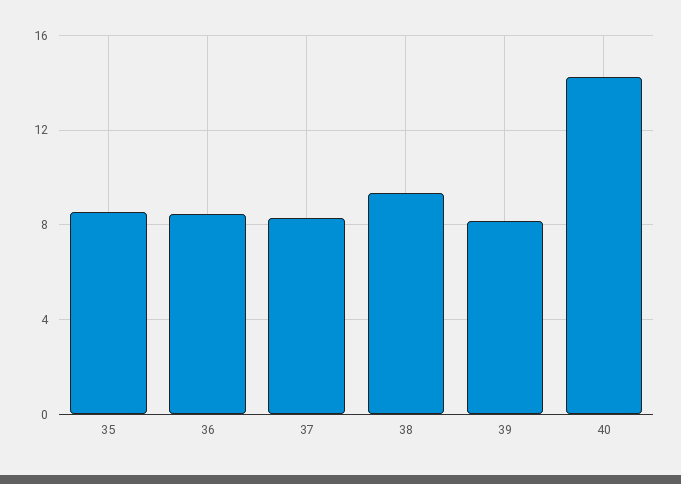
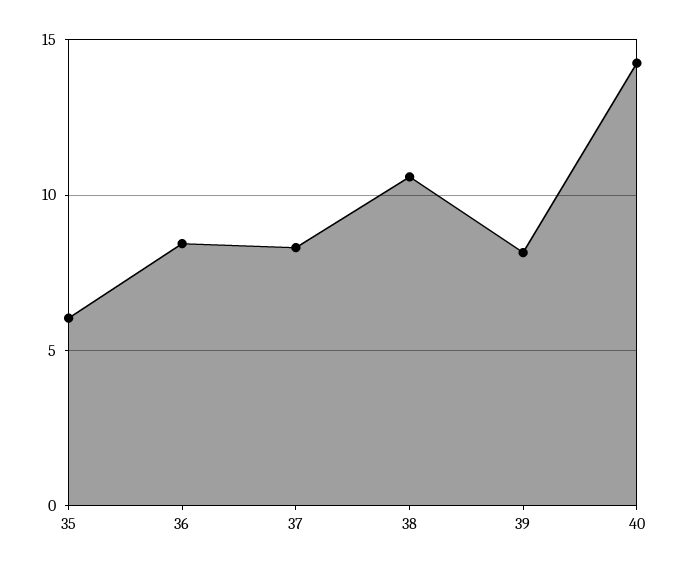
35: 8.5 -> 6
38: 9.5 -> 10.5

